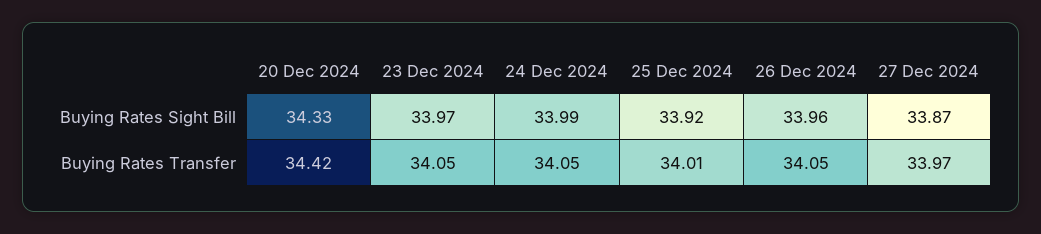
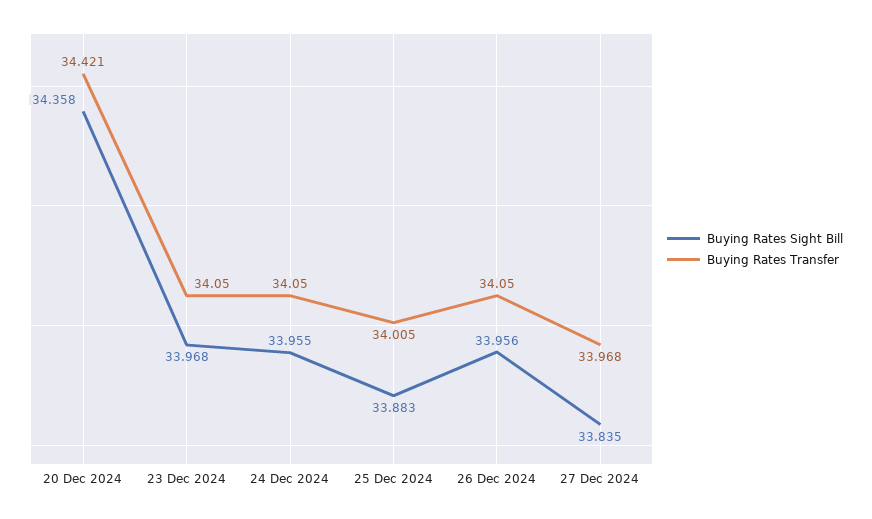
Buying Rates Sight Bill, 20 Dec 2024: 34.33 -> 34.358
Buying Rates Sight Bill, 24 Dec 2024: 33.99 -> 33.955
Buying Rates Sight Bill, 25 Dec 2024: 33.92 -> 33.883
Buying Rates Sight Bill, 27 Dec 2024: 33.87 -> 33.835

